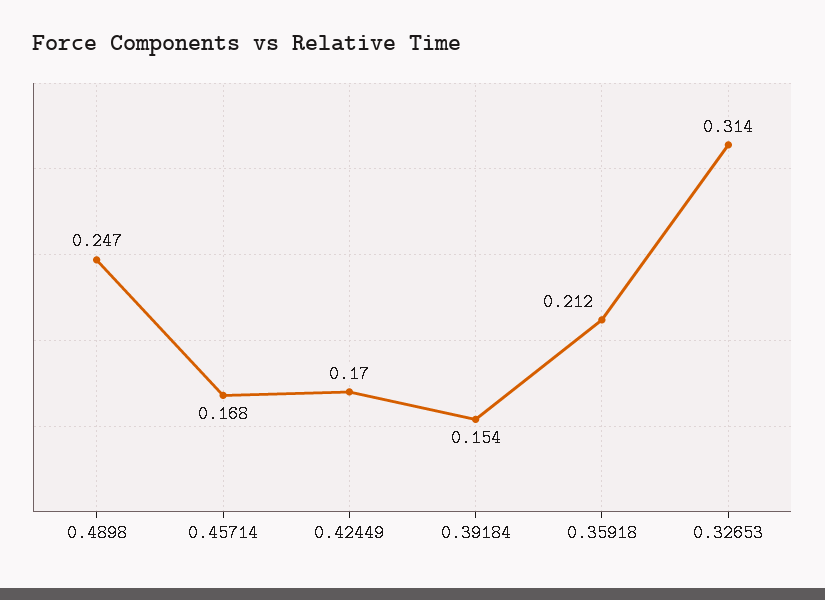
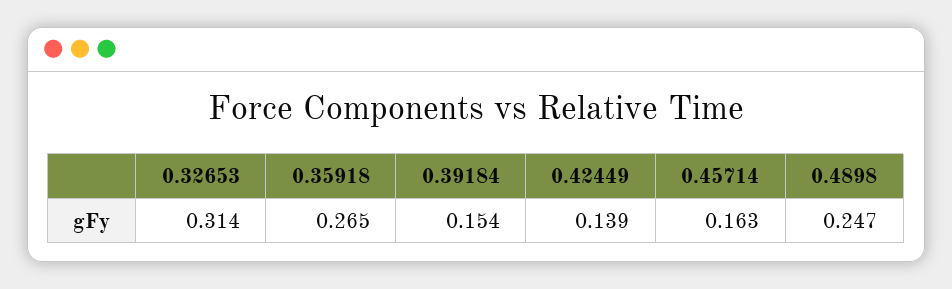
0.45714: 0.168 -> 0.163
0.42449: 0.17 -> 0.139
0.35918: 0.212 -> 0.265

